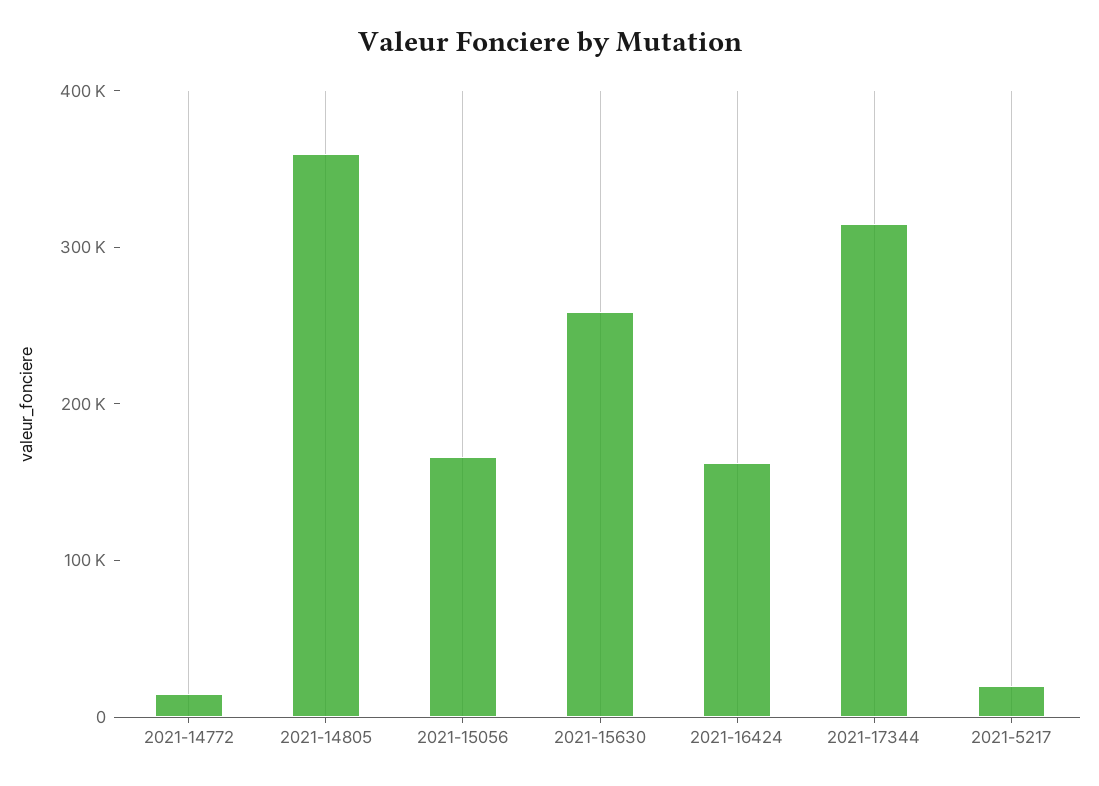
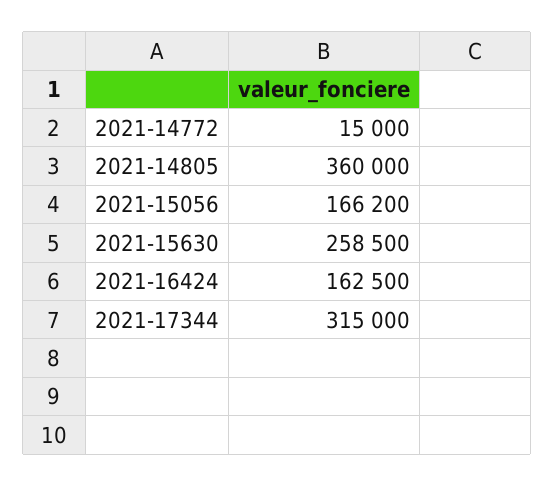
2021-5217: 20000 -> none

